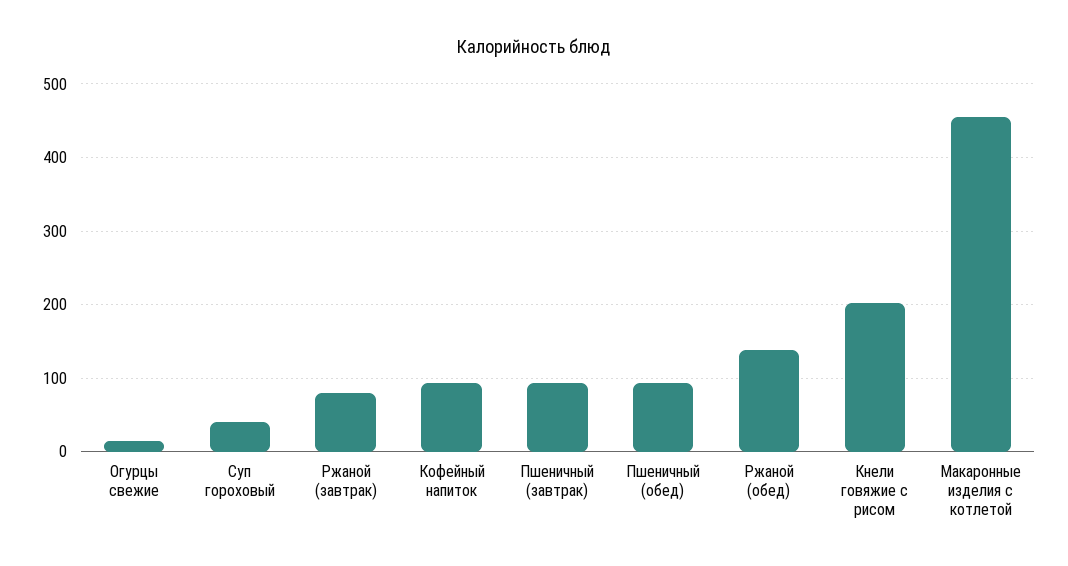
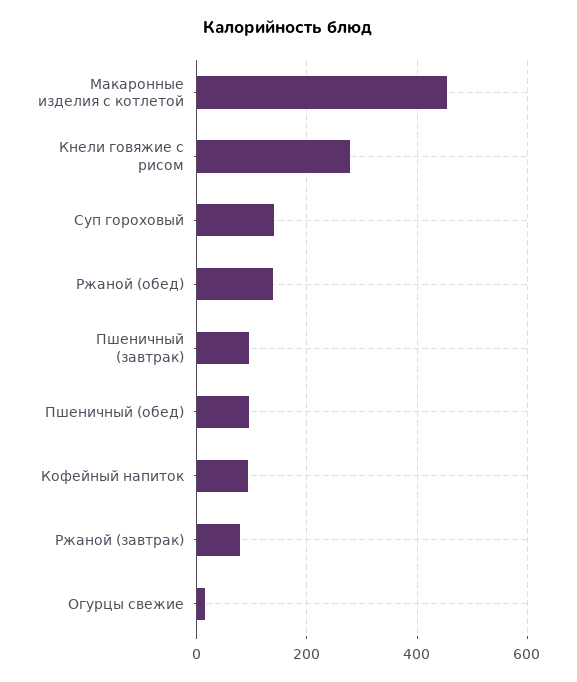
Суп гороховый: 40 -> 140
Кнели говяжие с рисом: 200 -> 280

